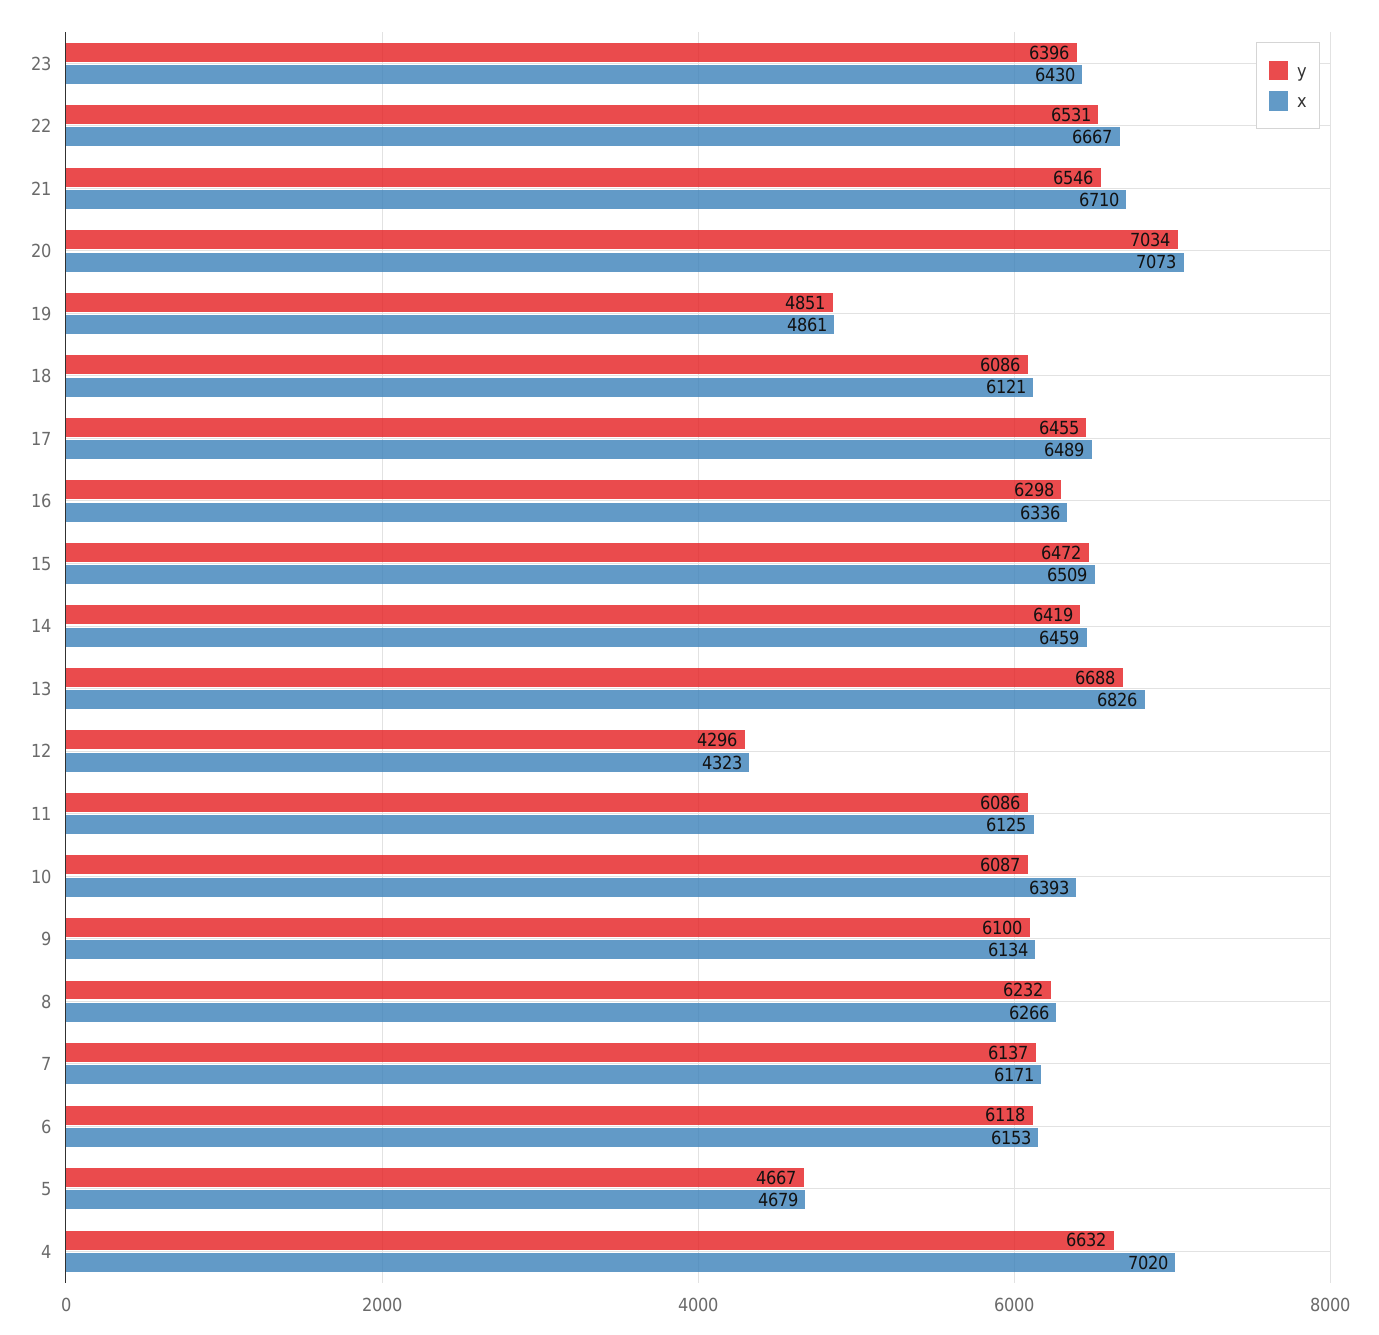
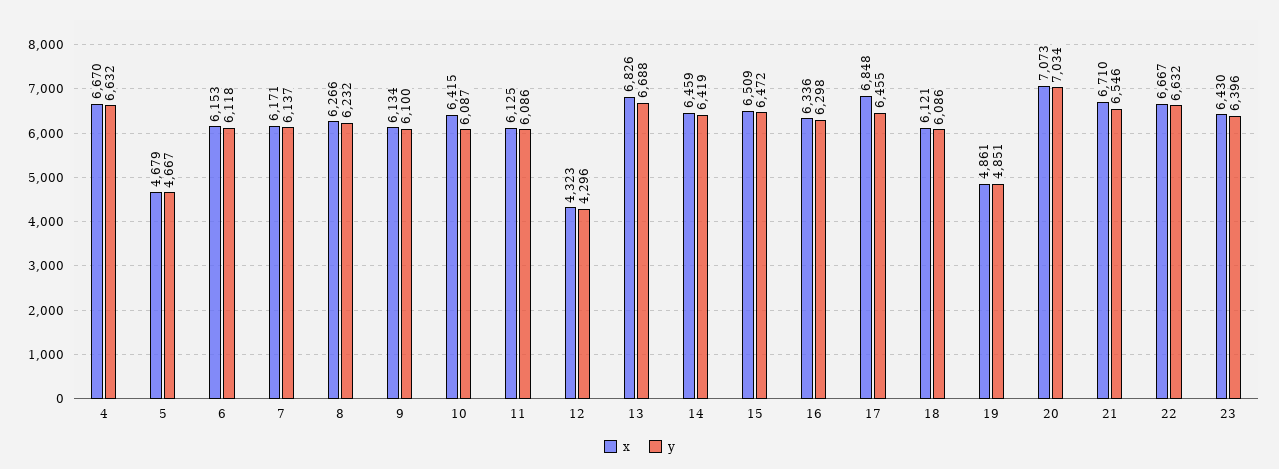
y, 22: 6531 -> 6632
x, 17: 6489 -> 6848
x, 10: 6393 -> 6415
x, 4: 7020 -> 6670

